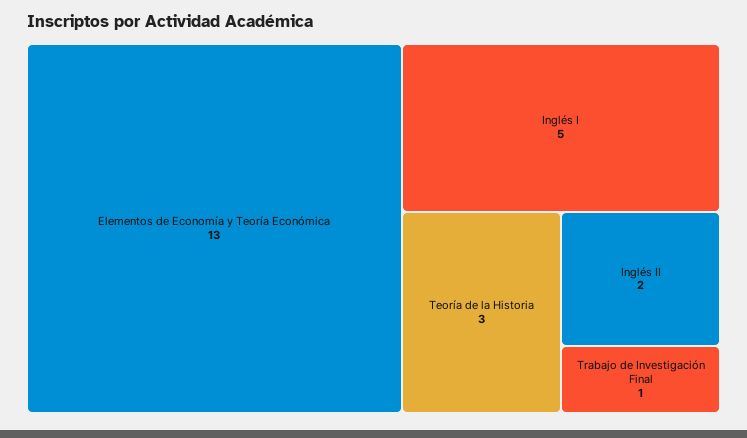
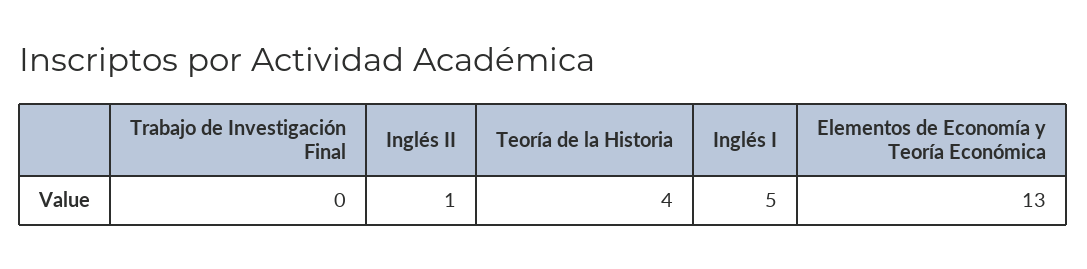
Teoría de la Historia: 3 -> 4
Inglés II: 2 -> 1
Trabajo de Investigación Final: 1 -> 0

